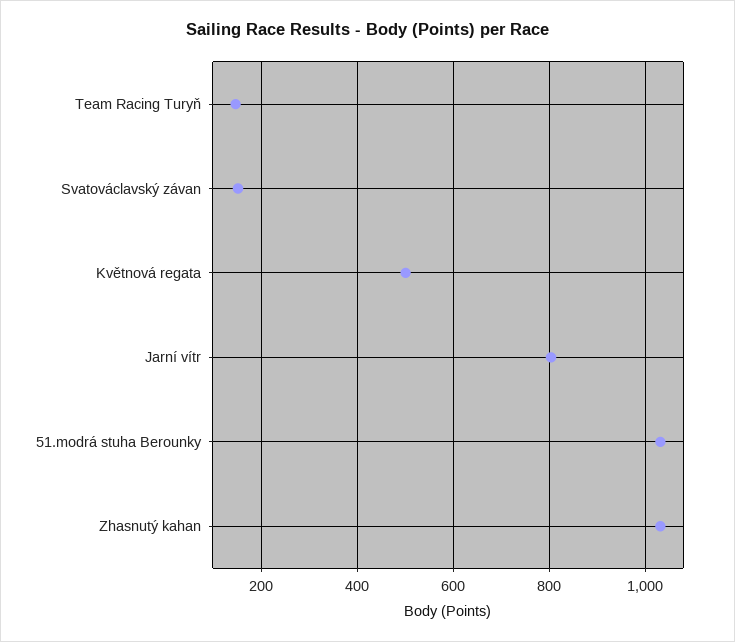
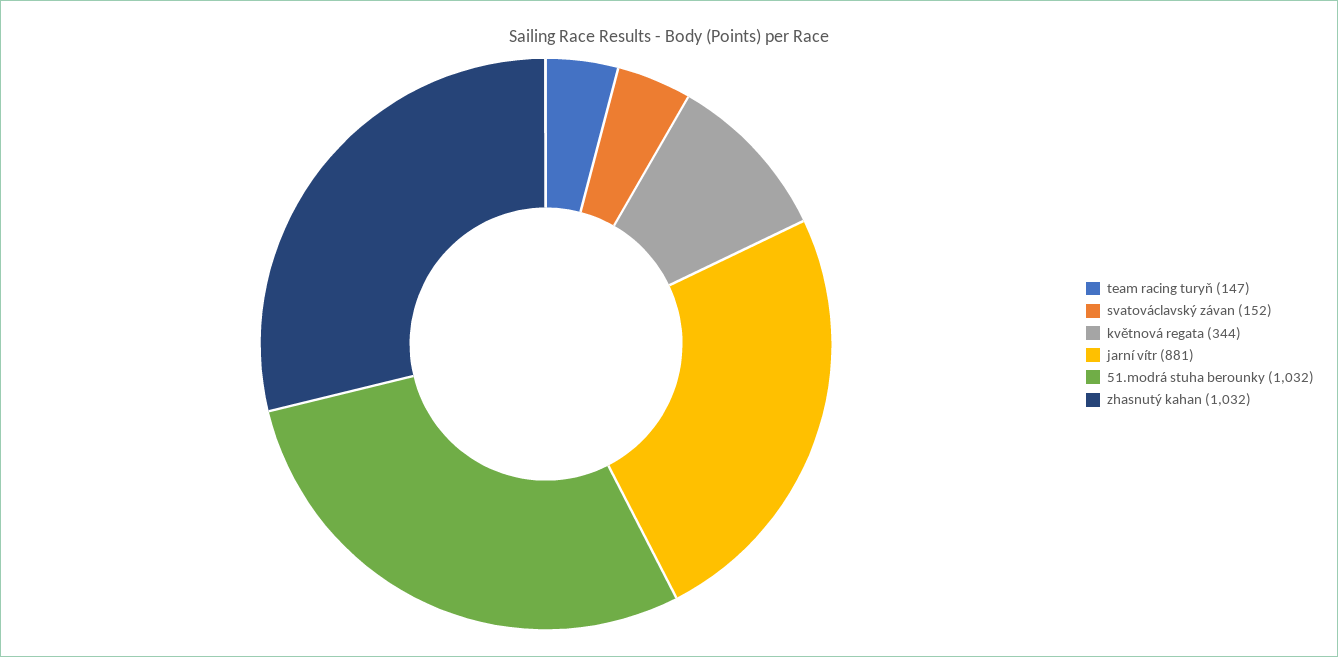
Květnová regata: 500 -> 344
Jarní vítr: 800 -> 881

